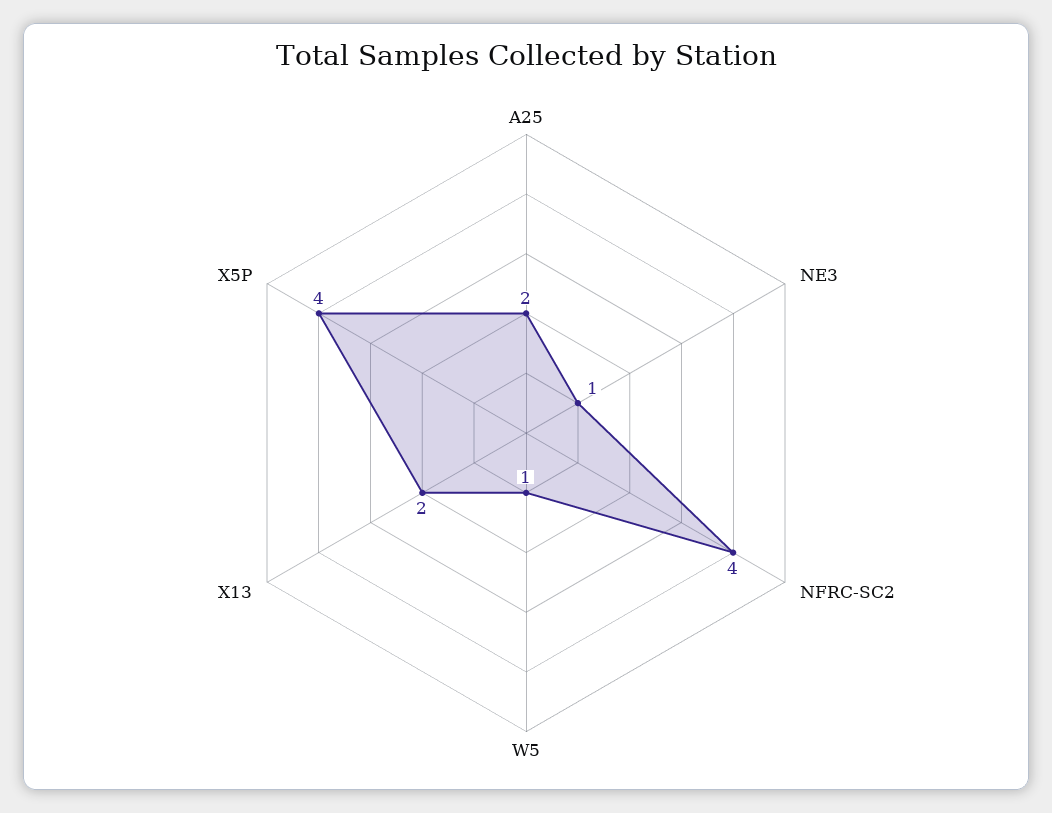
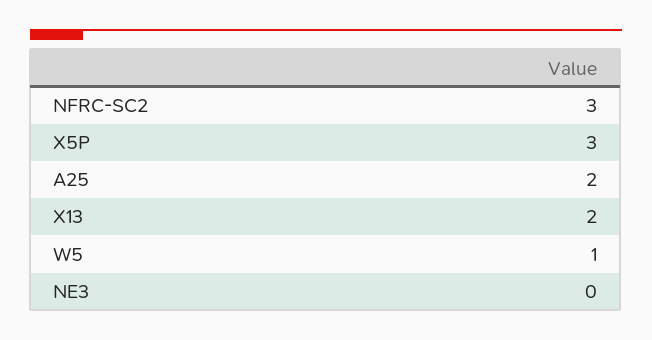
NE3: 1 -> 0
NFRC-SC2: 4 -> 3
X5P: 4 -> 3

